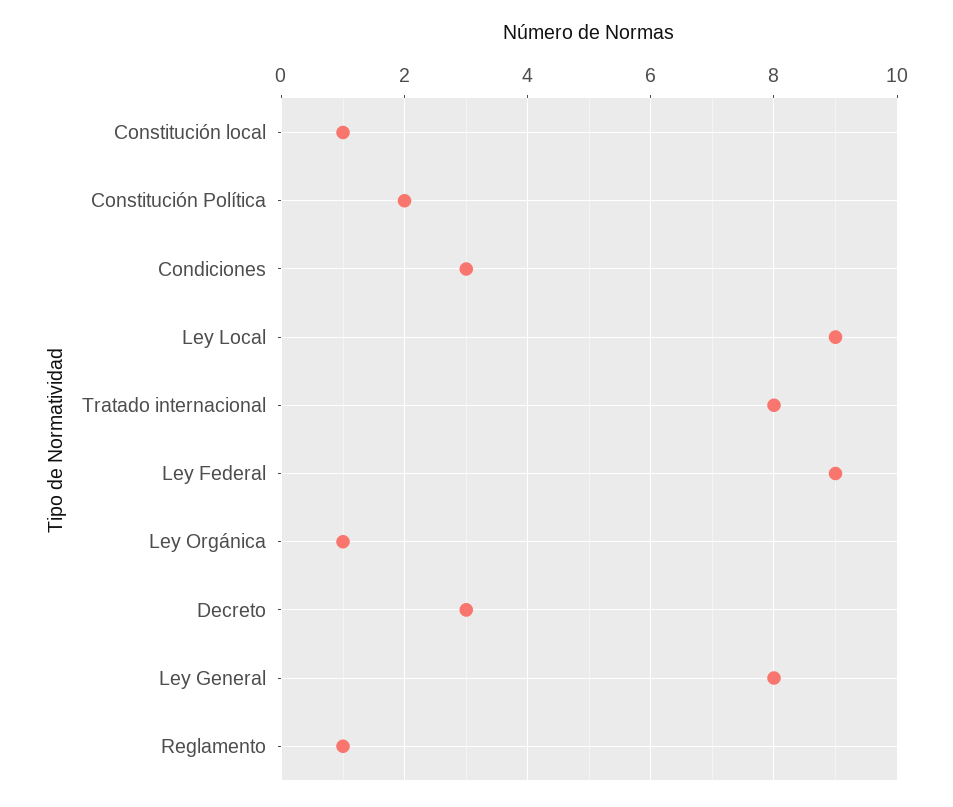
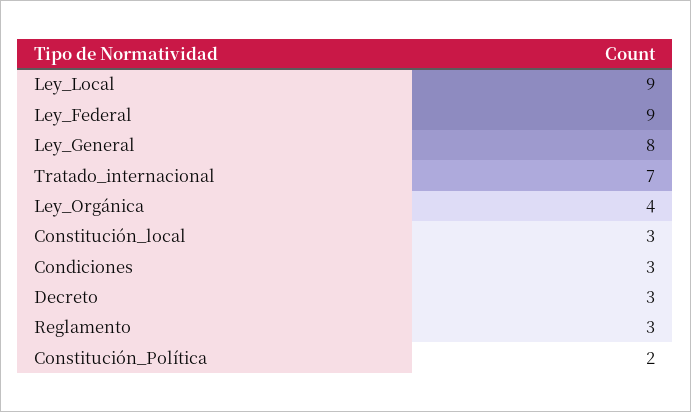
Constitución local: 1 -> 3
Tratado internacional: 8 -> 7
Ley Orgánica: 1 -> 4
Reglamento: 1 -> 3

